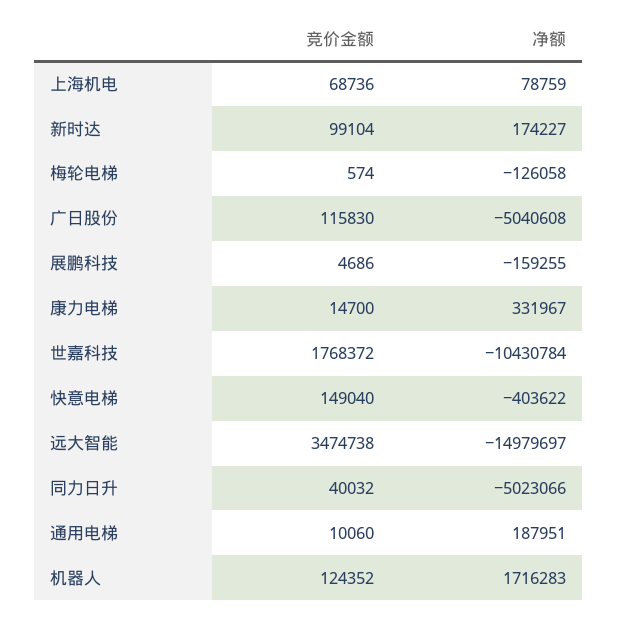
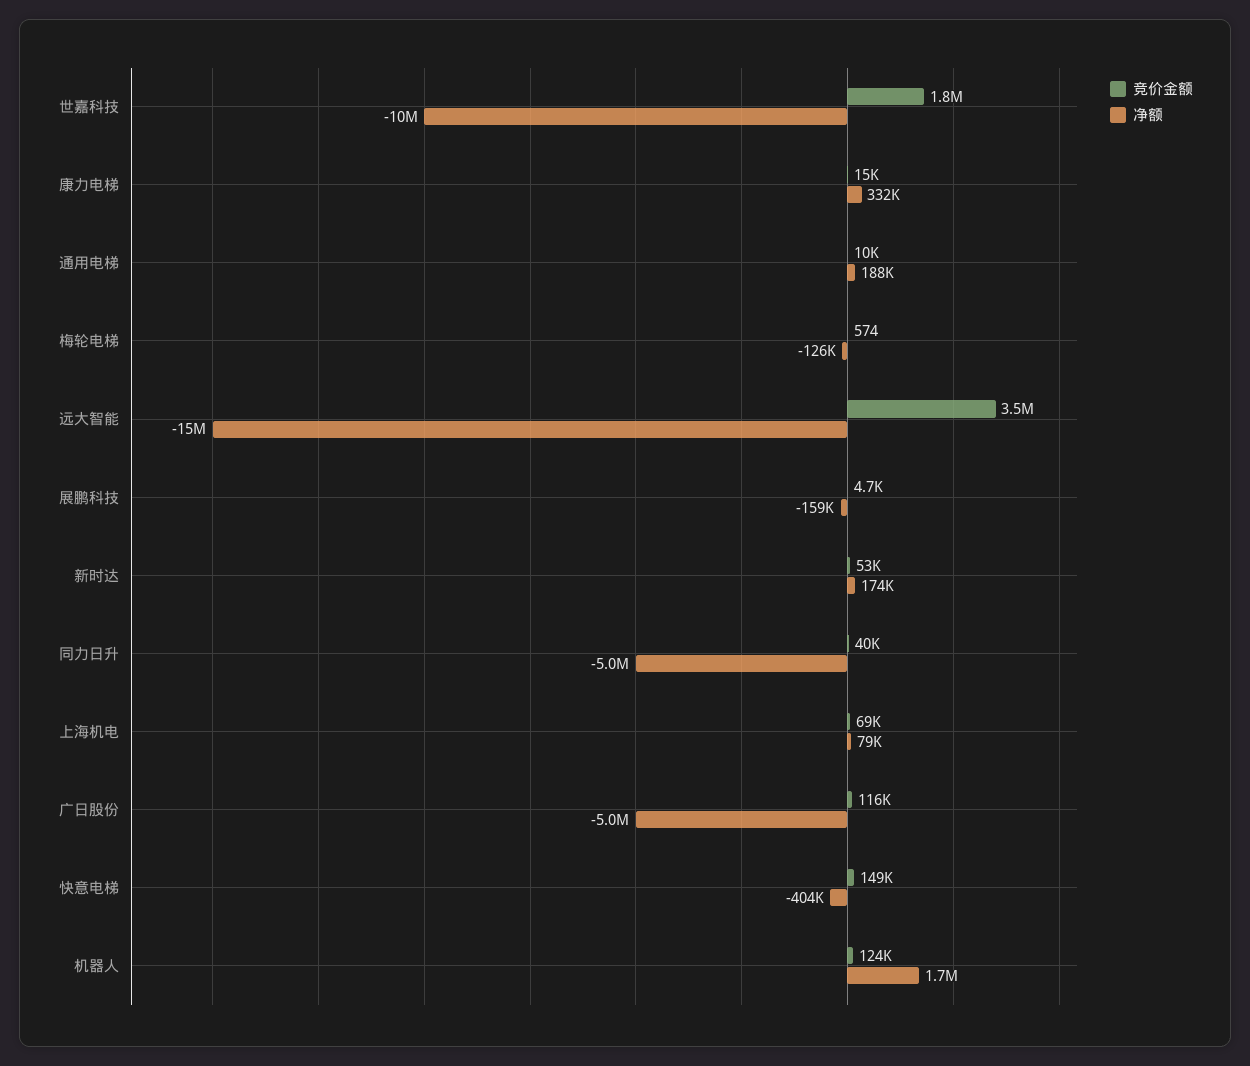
竞价金额, 新时达: 99104 -> 53000

